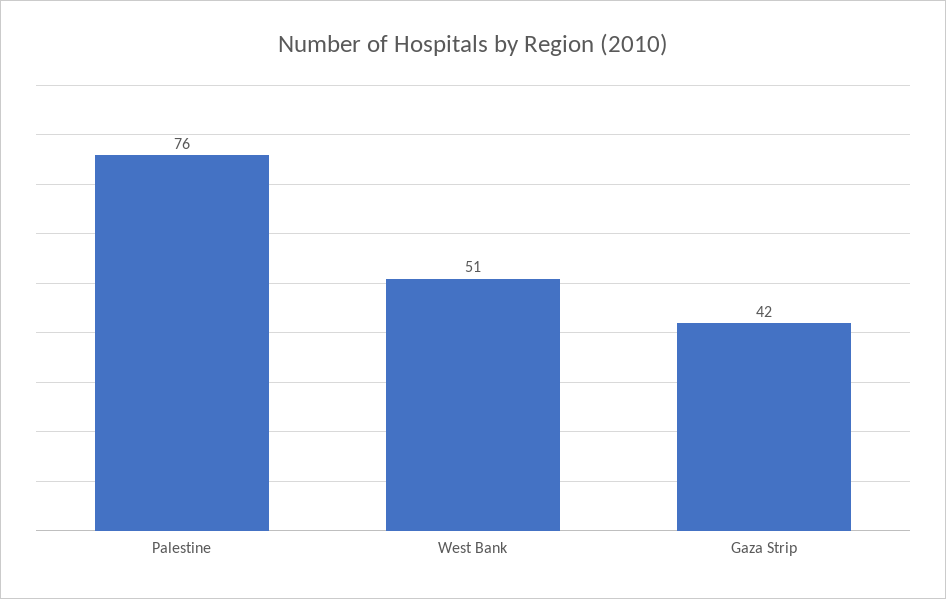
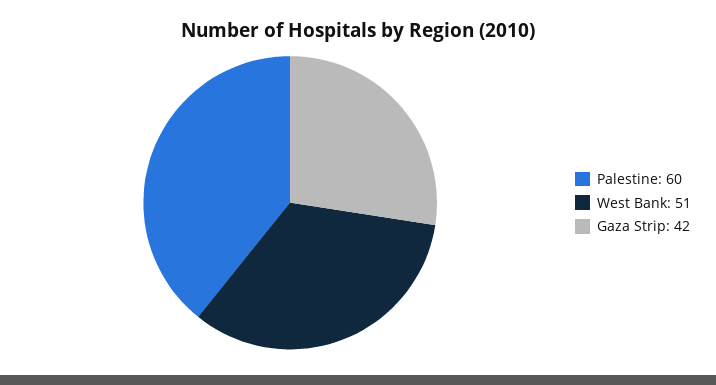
Palestine: 76 -> 60

